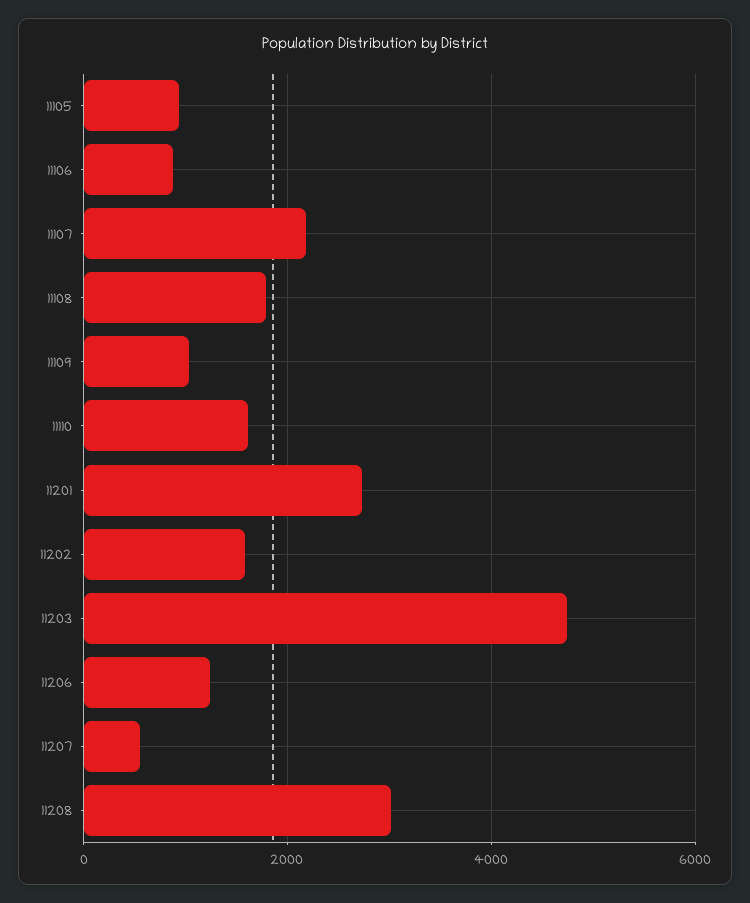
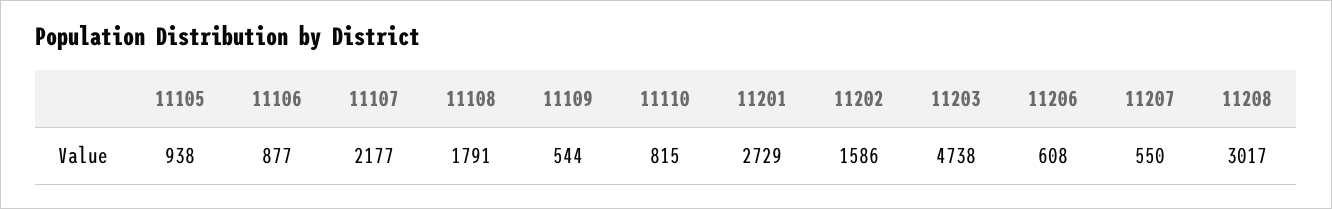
11109: 1000 -> 544
11110: 1600 -> 815
11206: 1200 -> 608

